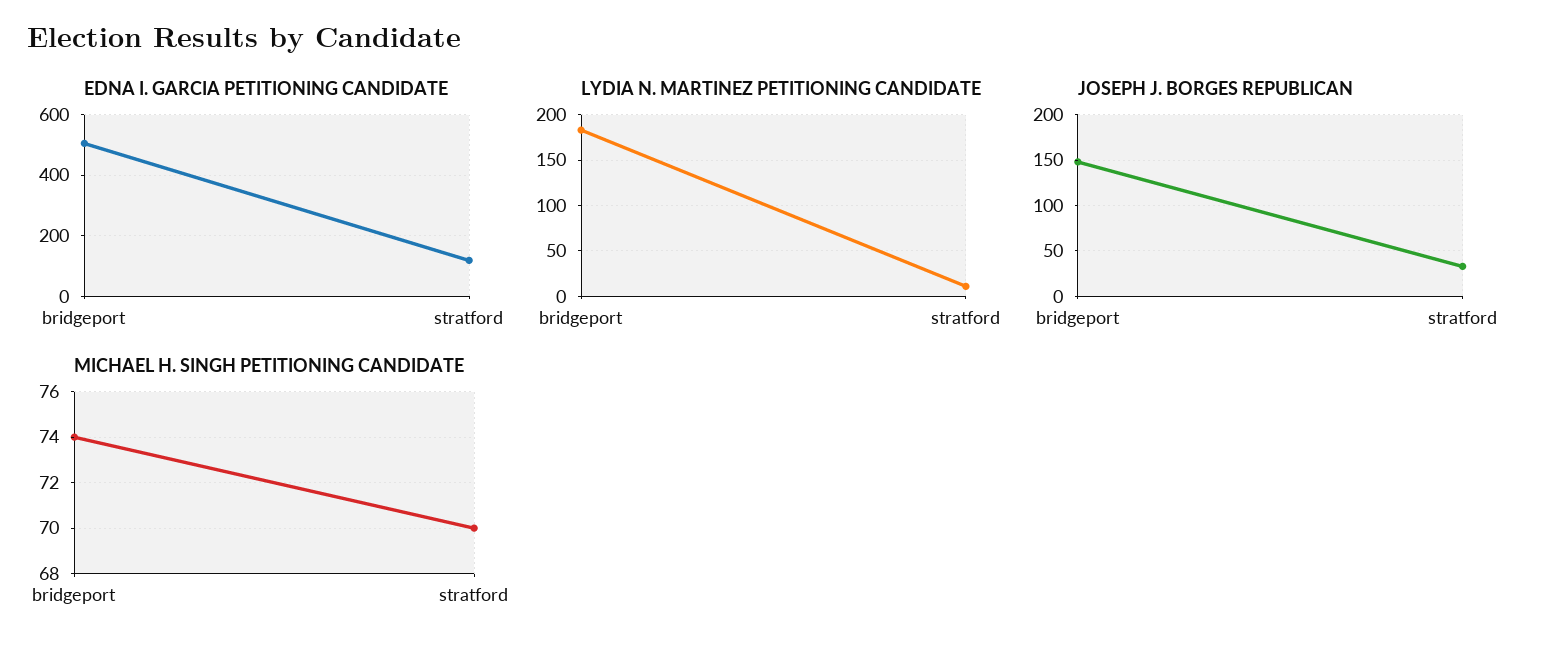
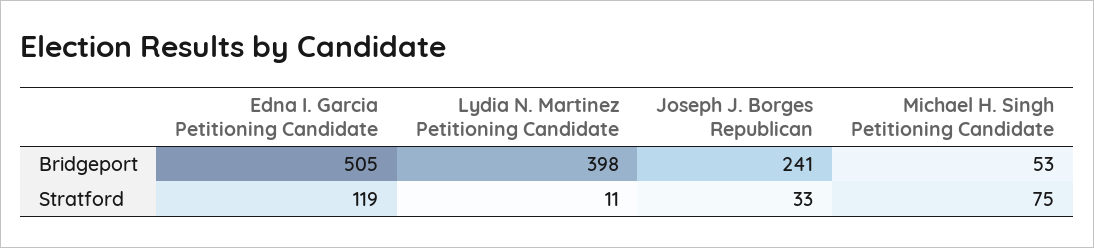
LYDIA N. MARTINEZ PETITIONING CANDIDATE, bridgeport: 180 -> 398
JOSEPH J. BORGES REPUBLICAN, bridgeport: 150 -> 241
MICHAEL H. SINGH PETITIONING CANDIDATE, bridgeport: 74 -> 53
MICHAEL H. SINGH PETITIONING CANDIDATE, stratford: 70 -> 75

